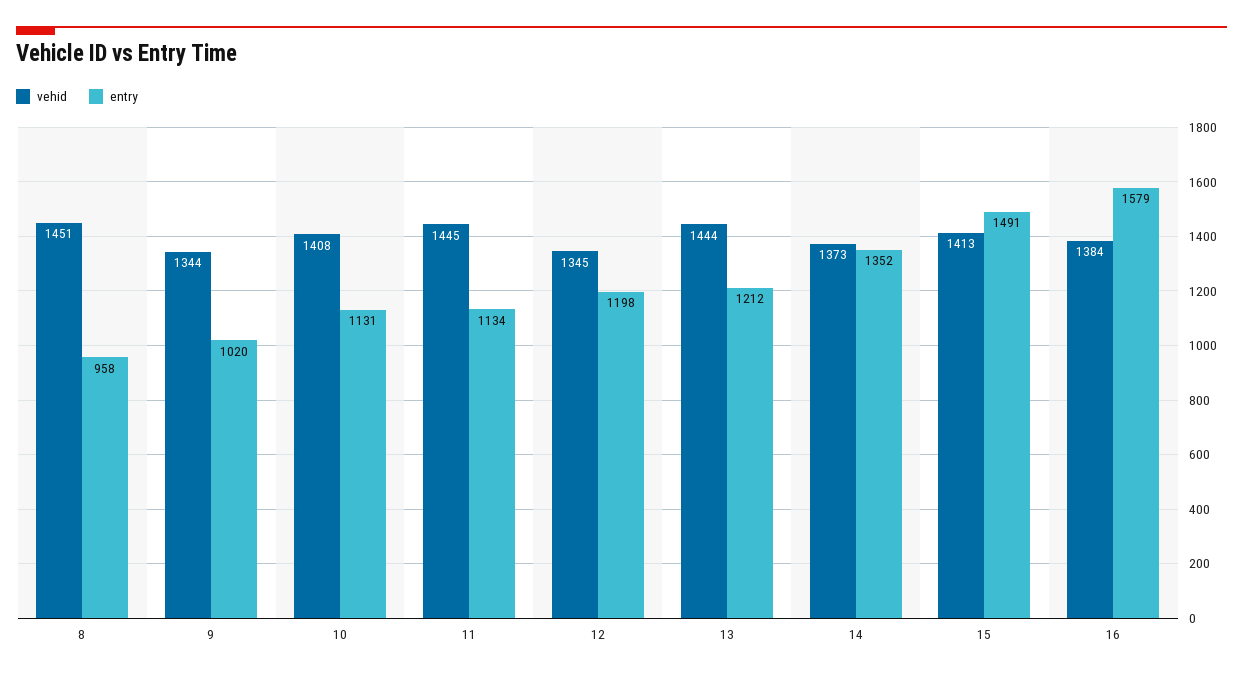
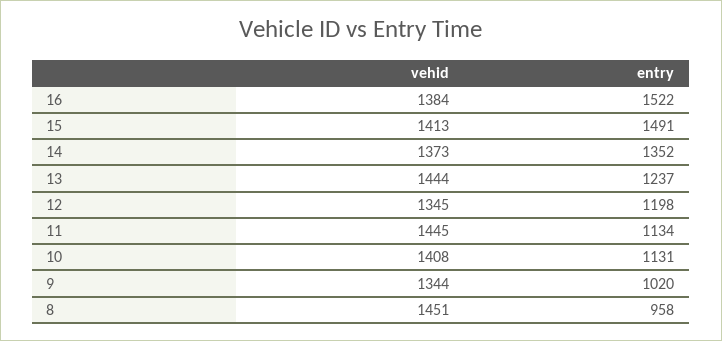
entry, 13: 1212 -> 1237
entry, 16: 1579 -> 1522

